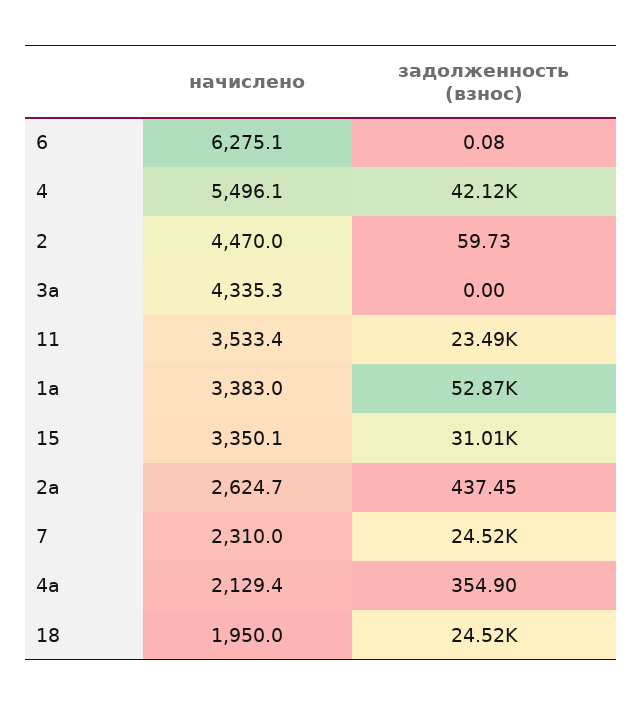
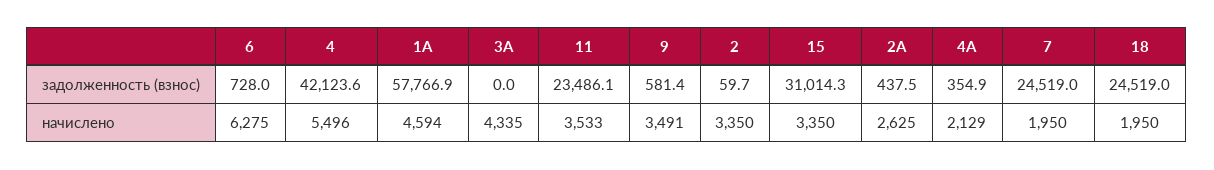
задолженность (взнос), 6: 0.08 -> 728
начислено, 2: 4470 -> 3350
начислено, 1а: 3383 -> 4594
задолженность (взнос), 1а: 52870 -> 57766.9
начислено, 7: 2310 -> 1950
задолженность (взнос), 9: none -> 581.4
начислено, 9: none -> 3491

